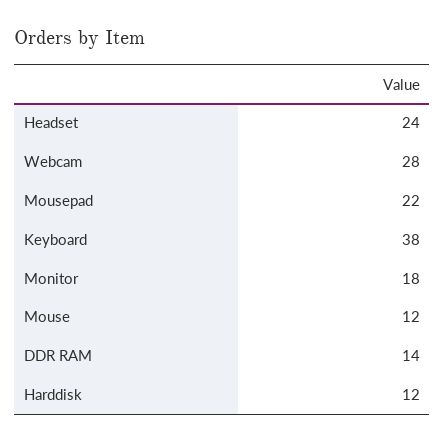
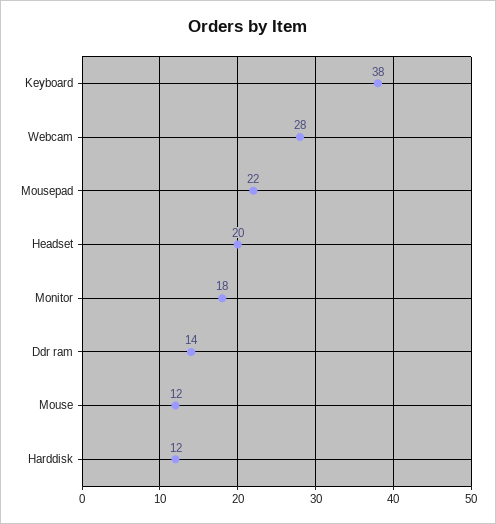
Headset: 24 -> 20

